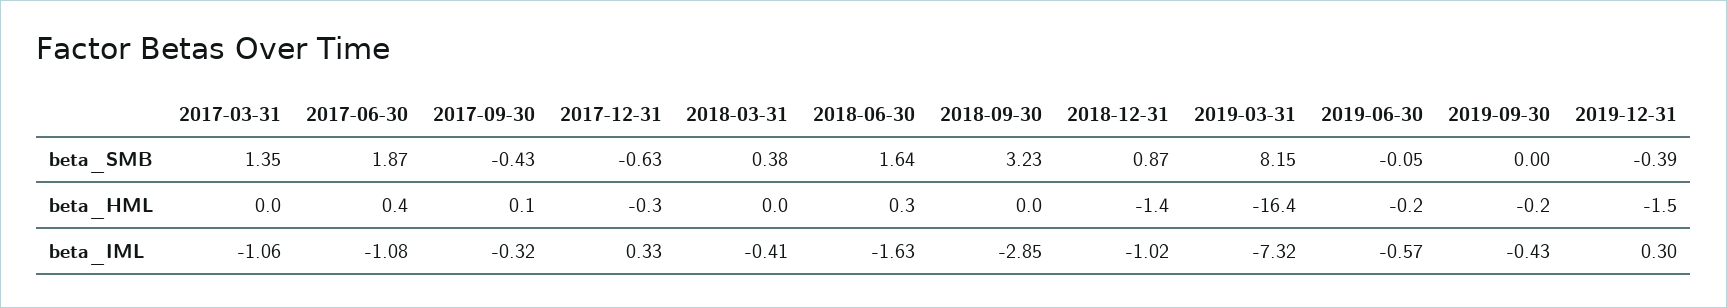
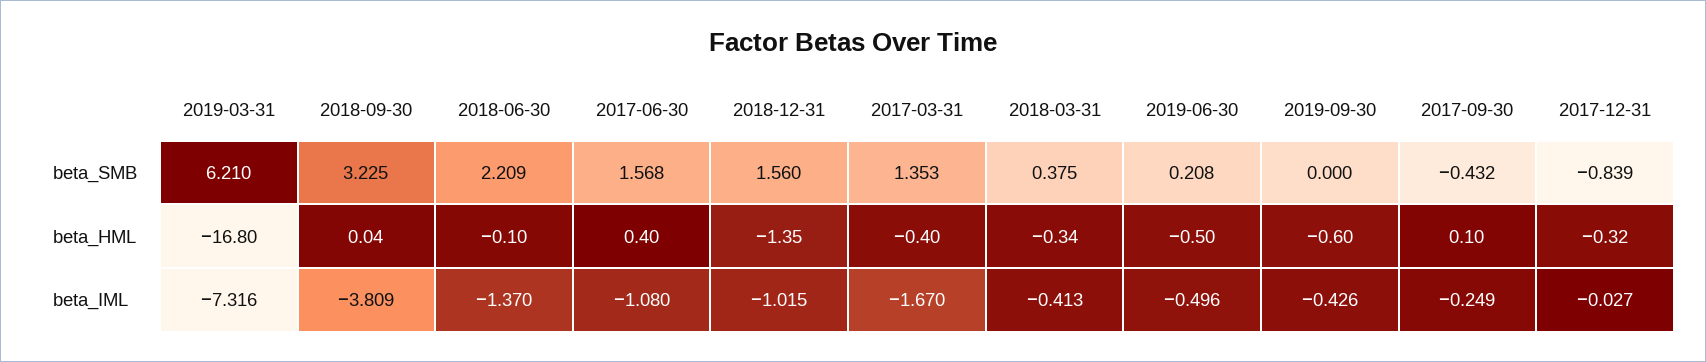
2017-06-30, beta_SMB: 1.87 -> 1.568
2017-12-31, beta_SMB: -0.63 -> -0.839
2018-06-30, beta_SMB: 1.64 -> 2.209
2018-12-31, beta_SMB: 0.87 -> 1.56
2019-03-31, beta_SMB: 8.15 -> 6.21
2019-06-30, beta_SMB: -0.05 -> 0.208
2019-12-31, beta_SMB: -0.39 -> none
2017-03-31, beta_HML: 0 -> -0.4
2018-03-31, beta_HML: 0 -> -0.34
2018-06-30, beta_HML: 0.3 -> -0.1
2019-03-31, beta_HML: -16.4 -> -16.8
2019-06-30, beta_HML: -0.2 -> -0.5
2019-09-30, beta_HML: -0.2 -> -0.6
2019-12-31, beta_HML: -1.5 -> none
2017-03-31, beta_IML: -1.06 -> -1.67
2017-09-30, beta_IML: -0.32 -> -0.249
2017-12-31, beta_IML: 0.33 -> -0.027
2018-06-30, beta_IML: -1.63 -> -1.37
2018-09-30, beta_IML: -2.85 -> -3.809
2019-06-30, beta_IML: -0.57 -> -0.496
2019-12-31, beta_IML: 0.3 -> none

